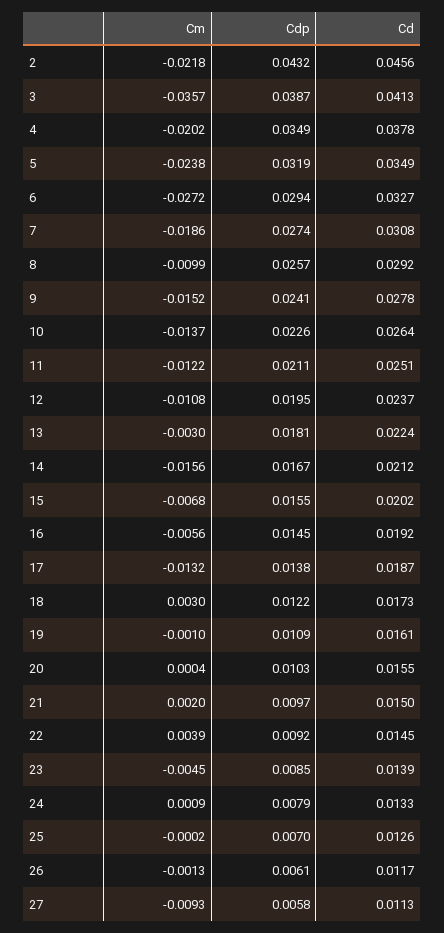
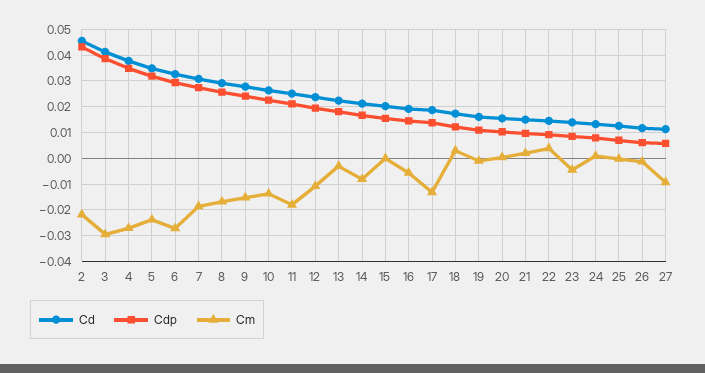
Cm, 3: -0.0357 -> -0.03
Cm, 4: -0.0202 -> -0.0275
Cm, 8: -0.0099 -> -0.0175
Cm, 11: -0.0122 -> -0.0175
Cm, 14: -0.0156 -> -0.0075
Cm, 15: -0.0068 -> 0

